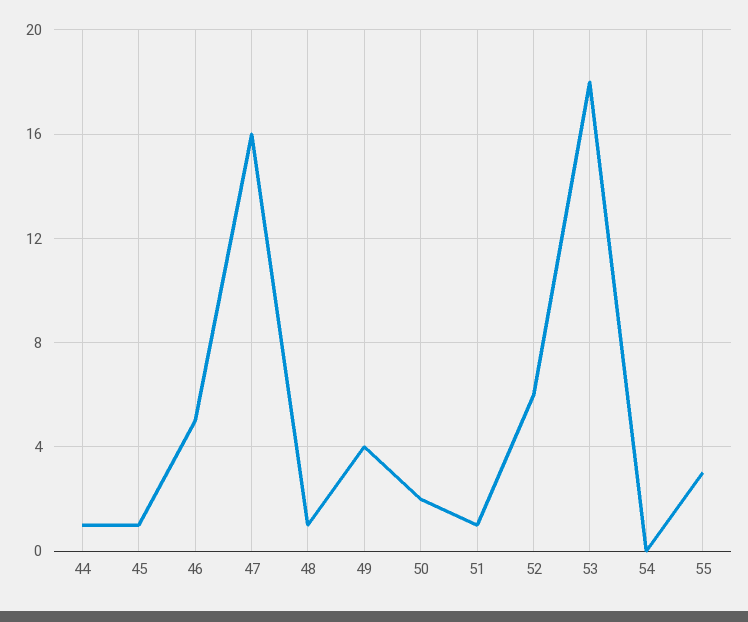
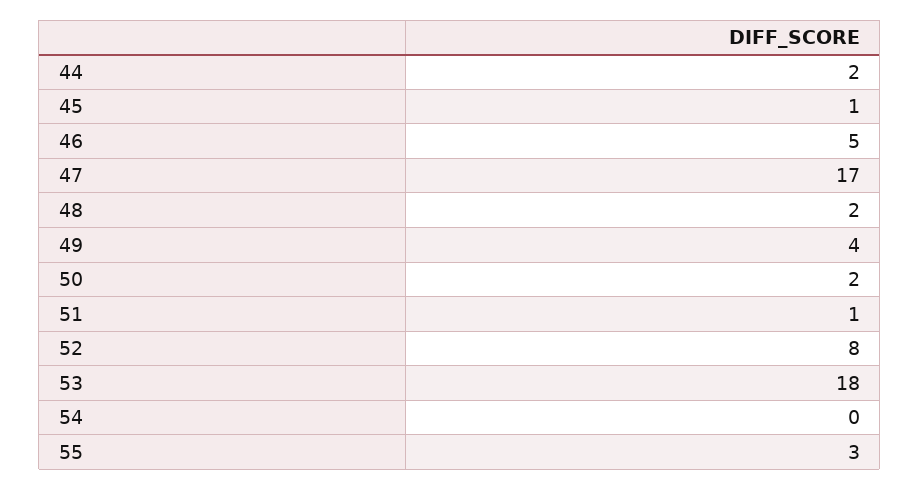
44: 1 -> 2
47: 16 -> 17
48: 1 -> 2
52: 6 -> 8

